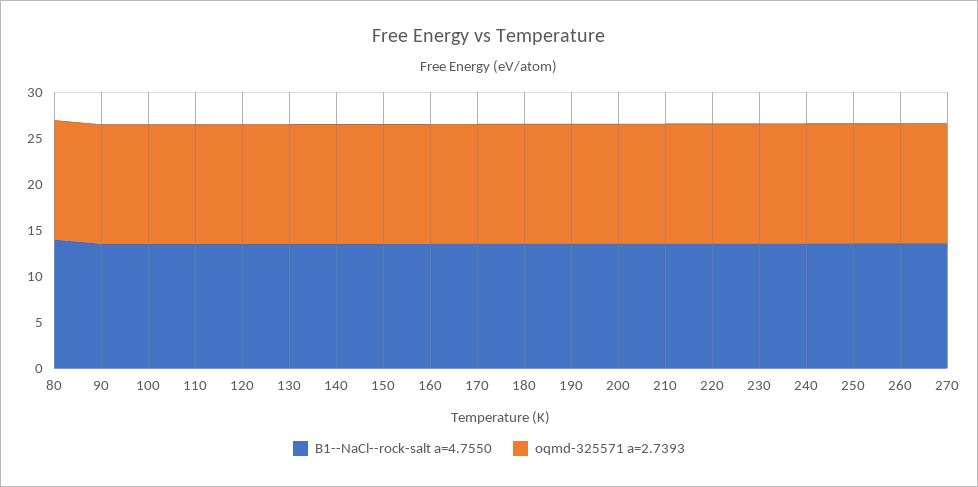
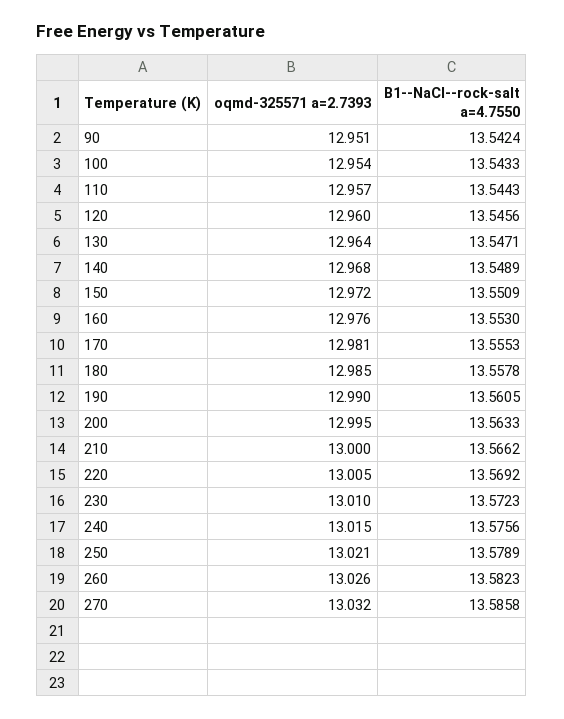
B1--NaCl--rock-salt a=4.7550, 80: 14 -> none
oqmd-325571 a=2.7393, 80: 13 -> none

